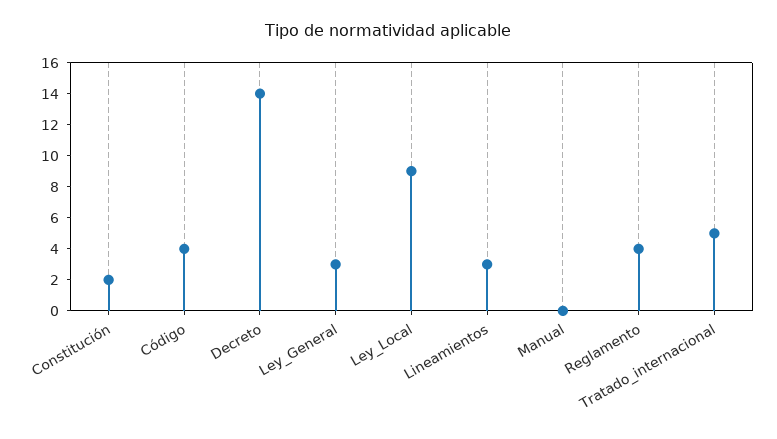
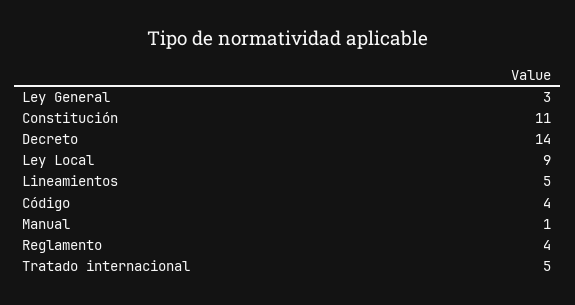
Constitución: 2 -> 11
Lineamientos: 3 -> 5
Manual: 0 -> 1

